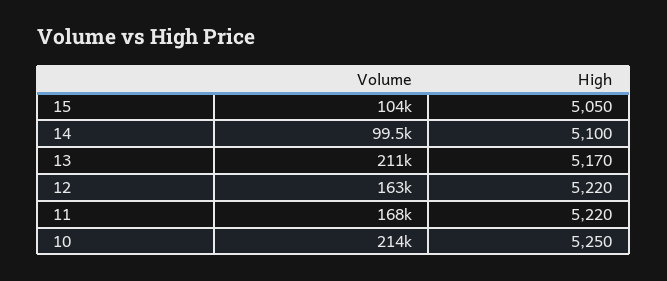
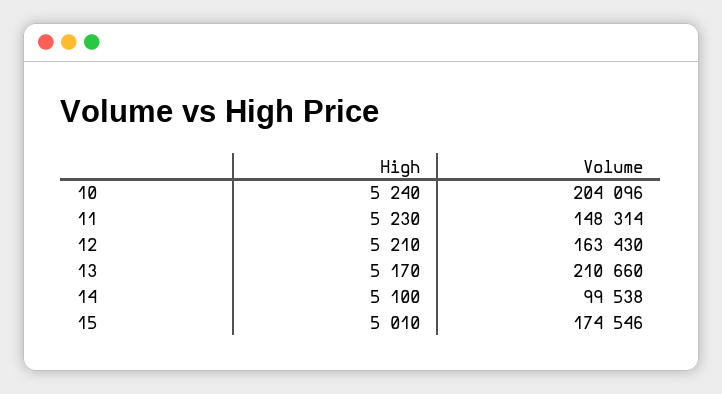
Volume, 15: 104000 -> 174546
High, 15: 5050 -> 5010
High, 12: 5220 -> 5210
Volume, 11: 168000 -> 148314
High, 11: 5220 -> 5230
Volume, 10: 214000 -> 204096
High, 10: 5250 -> 5240

